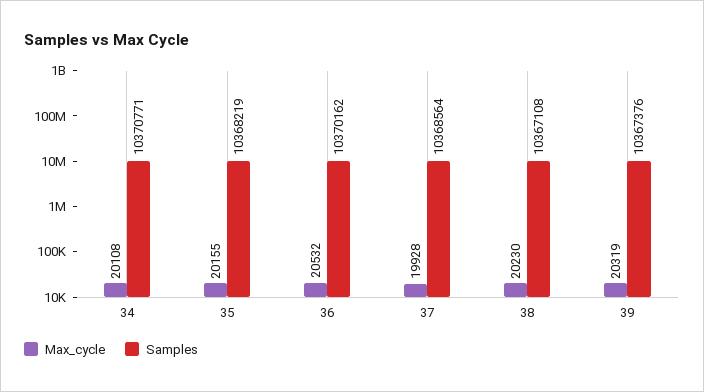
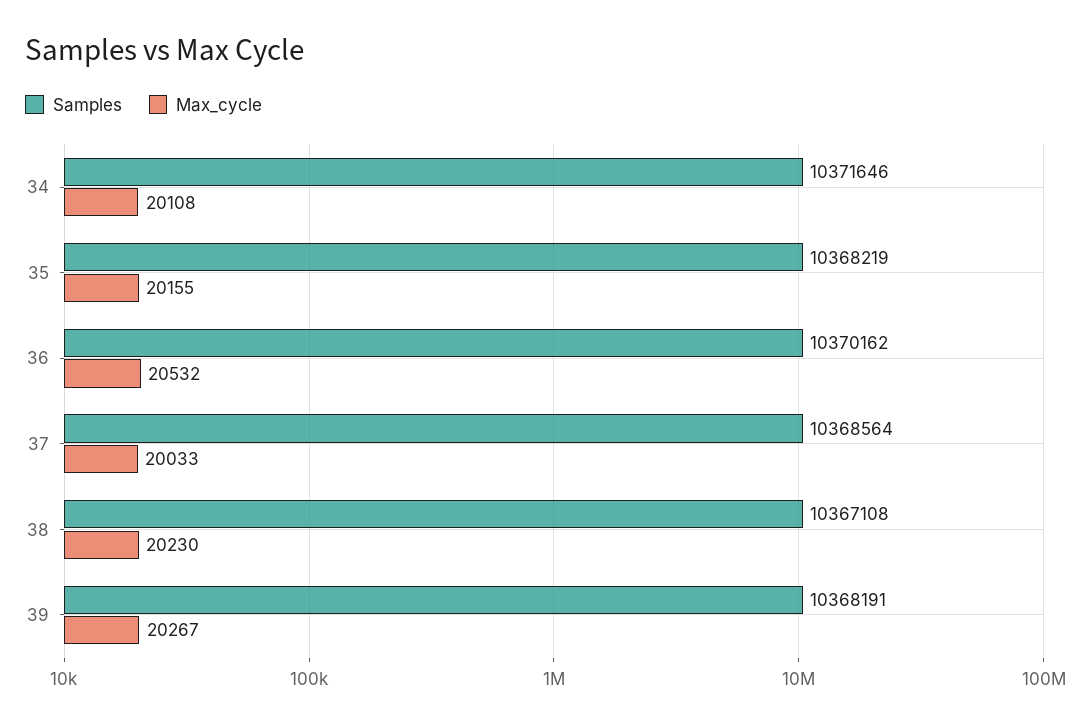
Samples, 34: 10370771 -> 10371646
Max_cycle, 37: 19928 -> 20033
Max_cycle, 39: 20319 -> 20267
Samples, 39: 10367376 -> 10368191

